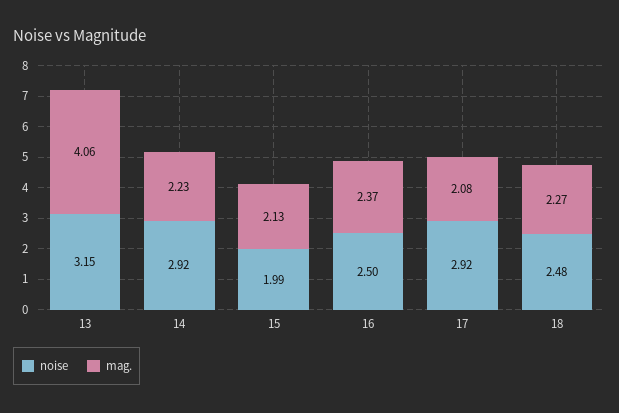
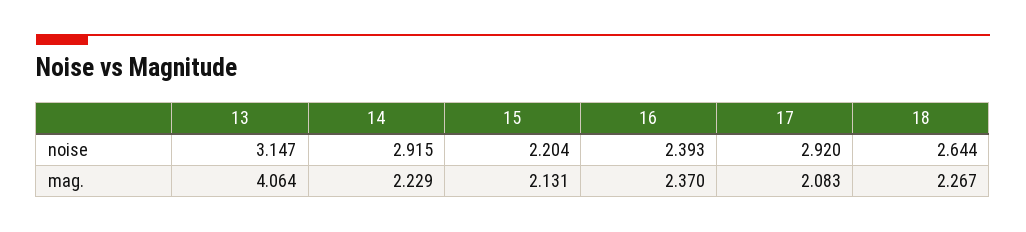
noise, 15: 1.99 -> 2.204
noise, 16: 2.5 -> 2.393
noise, 18: 2.48 -> 2.644

